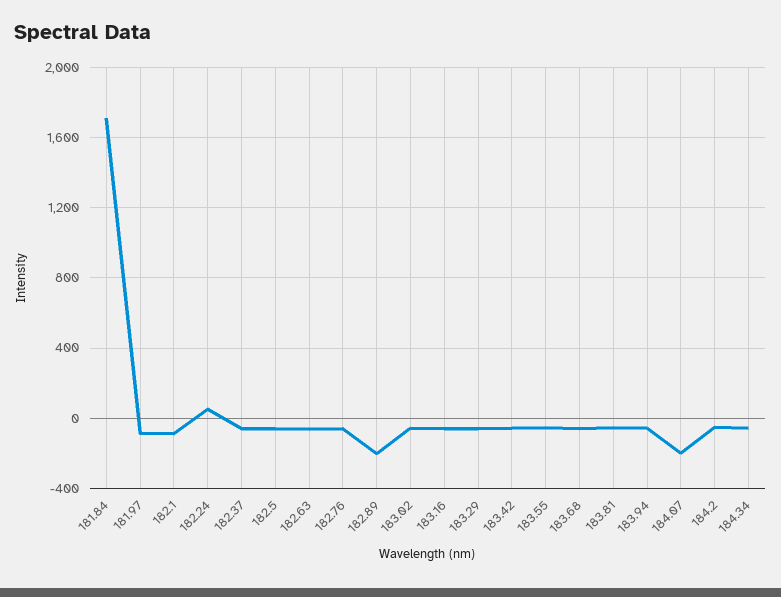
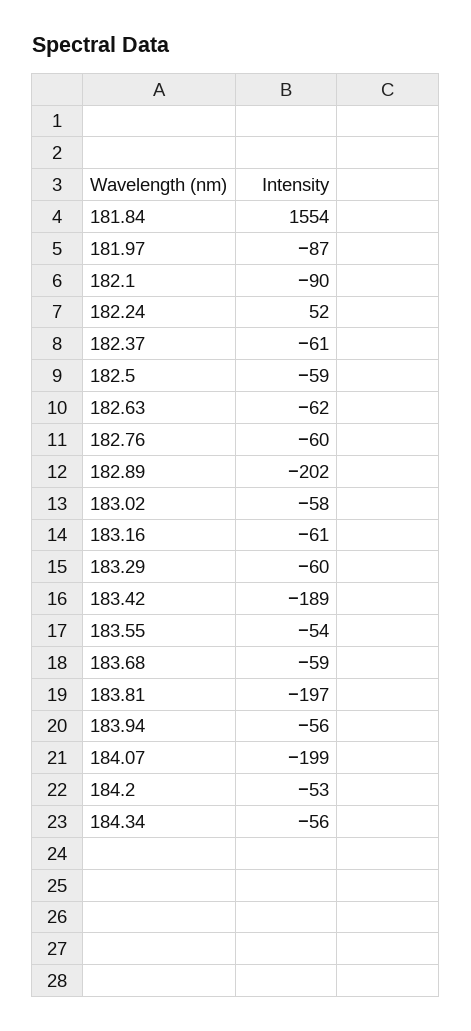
181.84: 1700 -> 1554
183.42: -50 -> -189
183.81: -50 -> -197

